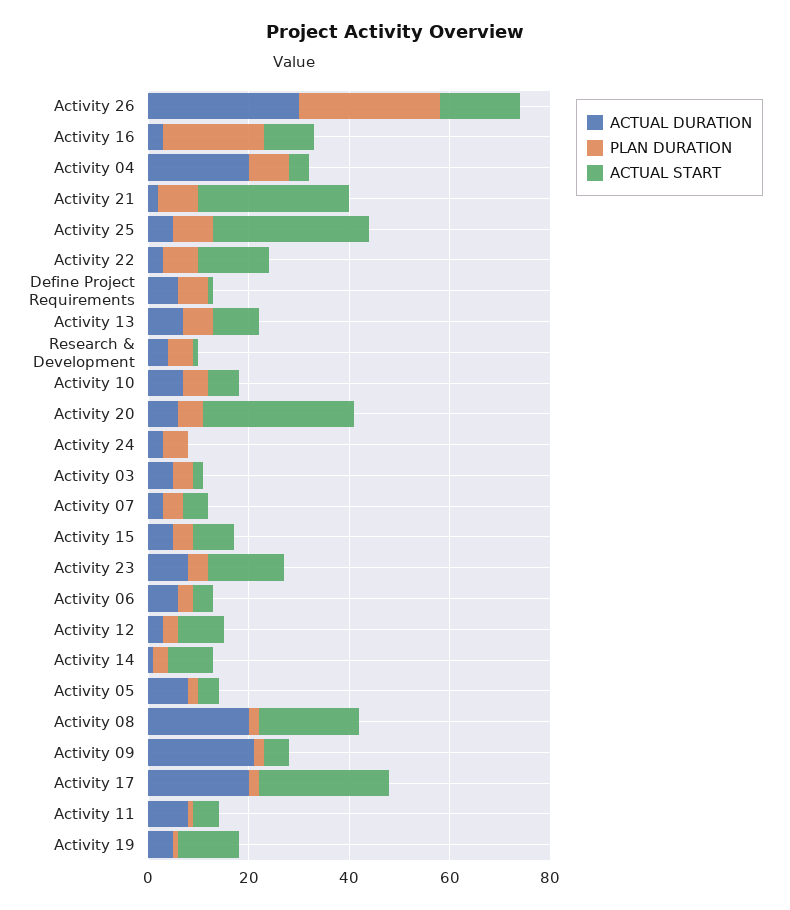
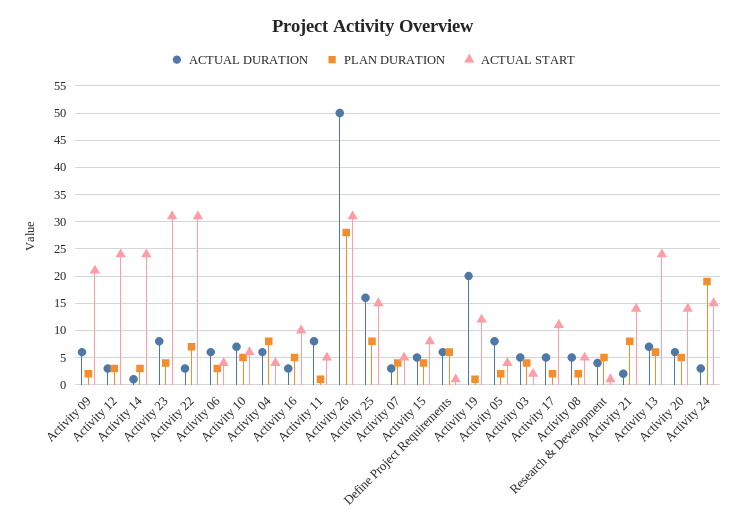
ACTUAL DURATION, Activity 26: 30 -> 50
ACTUAL START, Activity 26: 15 -> 30
PLAN DURATION, Activity 16: 20 -> 5
ACTUAL DURATION, Activity 04: 20 -> 5
ACTUAL START, Activity 21: 30 -> 15
ACTUAL DURATION, Activity 25: 5 -> 15
ACTUAL START, Activity 25: 30 -> 15
ACTUAL START, Activity 22: 15 -> 30
ACTUAL START, Activity 13: 10 -> 25
ACTUAL START, Activity 20: 30 -> 15
PLAN DURATION, Activity 24: 5 -> 20
ACTUAL START, Activity 24: 0 -> 15
ACTUAL START, Activity 23: 15 -> 30
ACTUAL START, Activity 12: 10 -> 25
ACTUAL START, Activity 14: 10 -> 25
ACTUAL DURATION, Activity 08: 20 -> 5
ACTUAL START, Activity 08: 20 -> 5
ACTUAL DURATION, Activity 09: 20 -> 5
ACTUAL START, Activity 09: 5 -> 20
ACTUAL DURATION, Activity 17: 20 -> 5
ACTUAL START, Activity 17: 25 -> 10
ACTUAL DURATION, Activity 19: 5 -> 20

